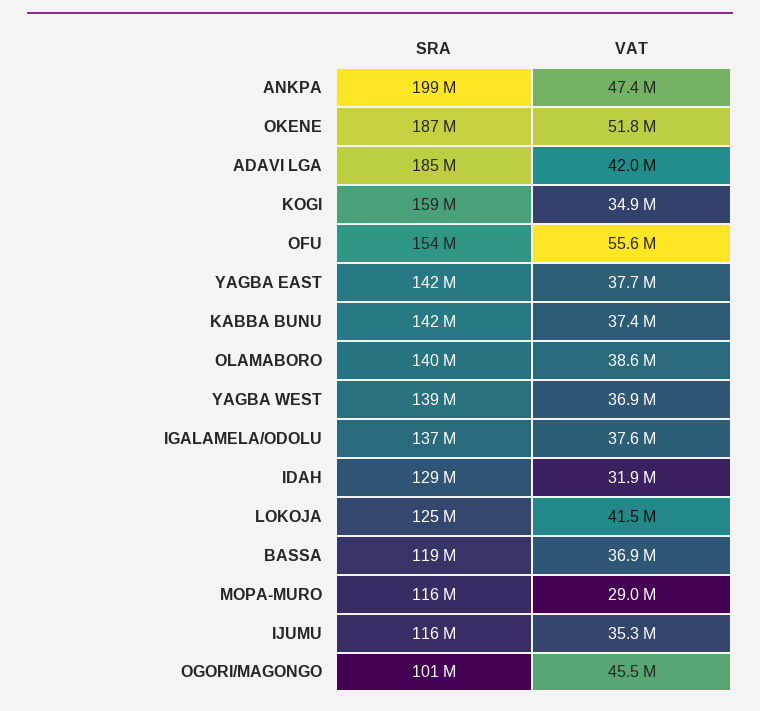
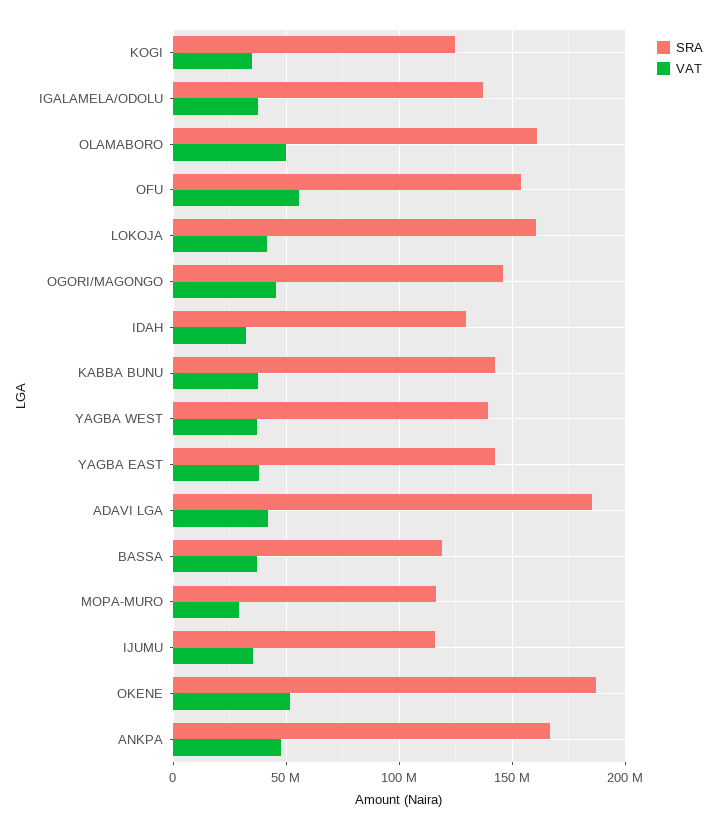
SRA, ANKPA: 199000000 -> 165000000
SRA, KOGI: 159000000 -> 125000000
SRA, OLAMABORO: 140000000 -> 160000000
VAT, OLAMABORO: 38600000 -> 50000000
SRA, LOKOJA: 125000000 -> 160000000
SRA, OGORI/MAGONGO: 101000000 -> 145000000

